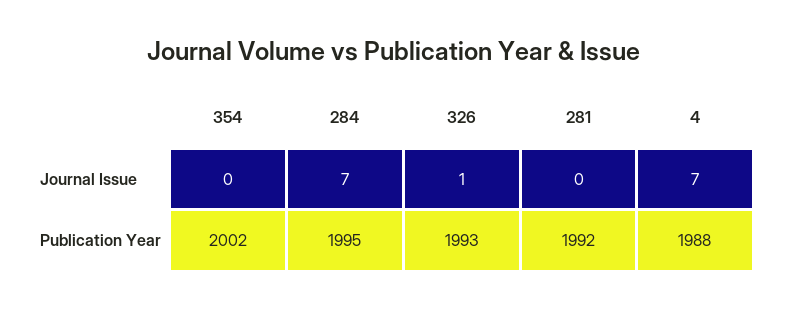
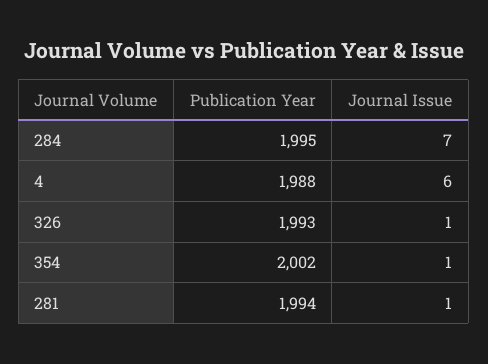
354, Journal Issue: 0 -> 1
281, Journal Issue: 0 -> 1
4, Journal Issue: 7 -> 6
281, Publication Year: 1992 -> 1994

